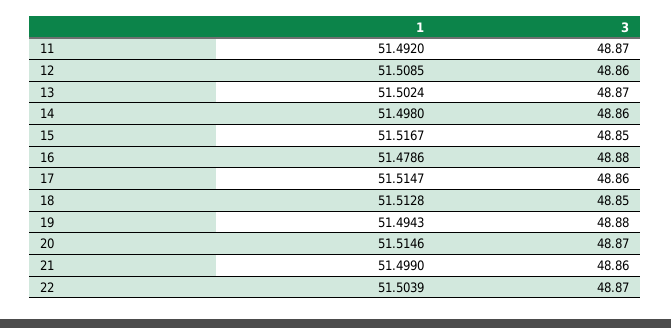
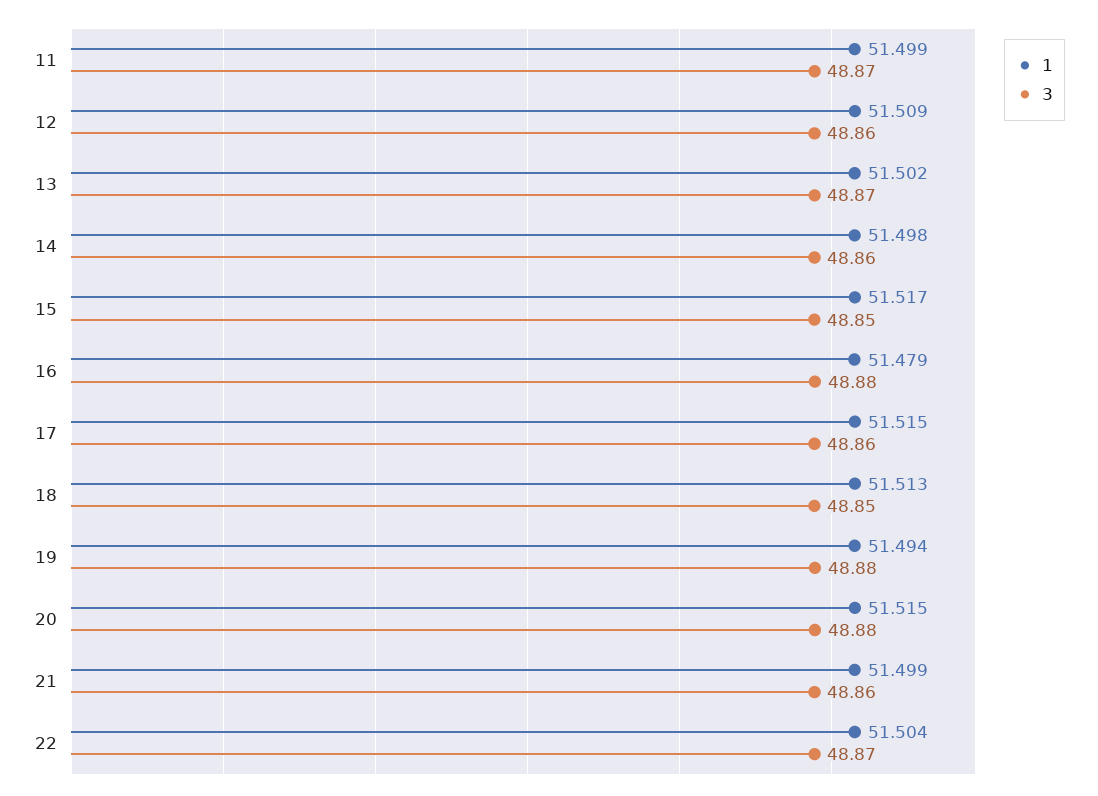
1, 11: 51.492 -> 51.499
3, 20: 48.87 -> 48.88

